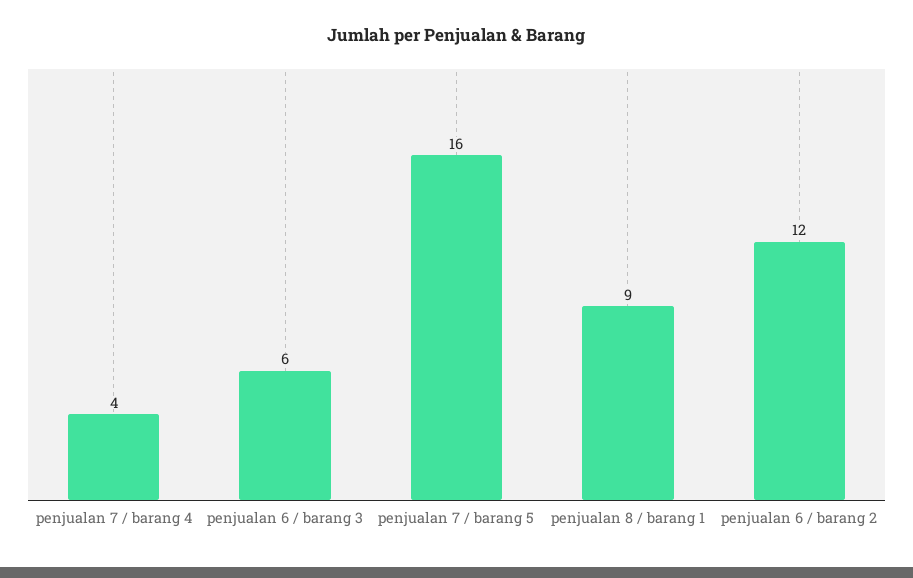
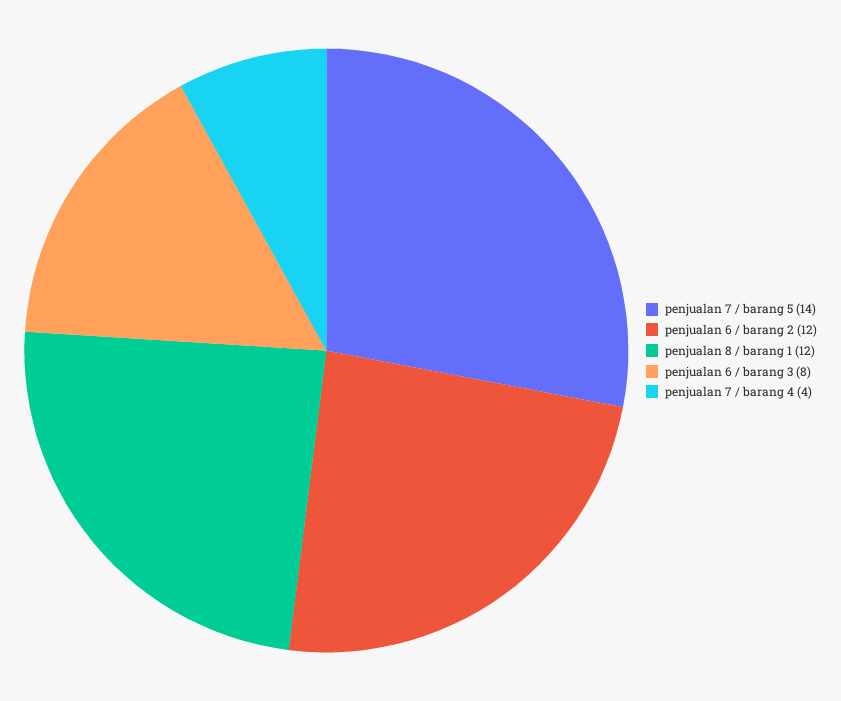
penjualan 6 / barang 3: 6 -> 8
penjualan 7 / barang 5: 16 -> 14
penjualan 8 / barang 1: 9 -> 12

